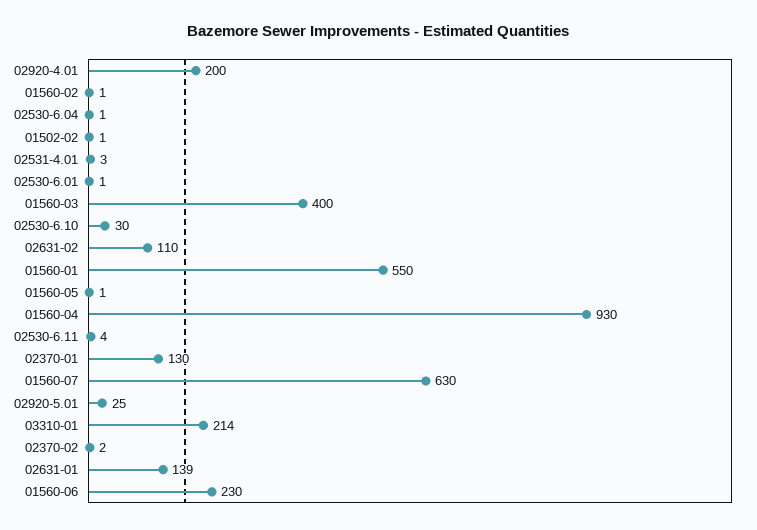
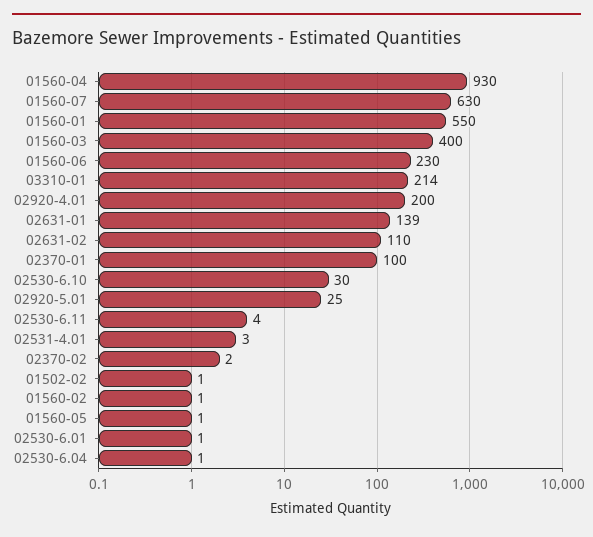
02370-01: 130 -> 100

